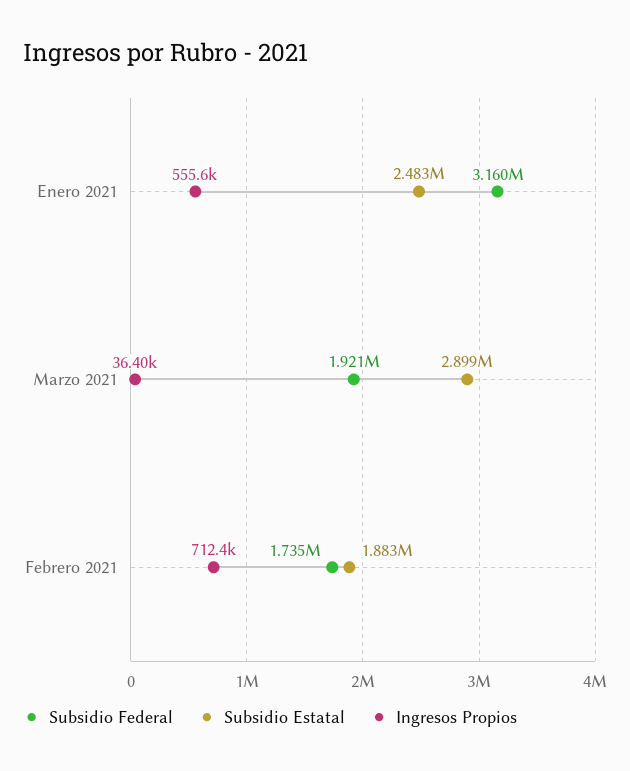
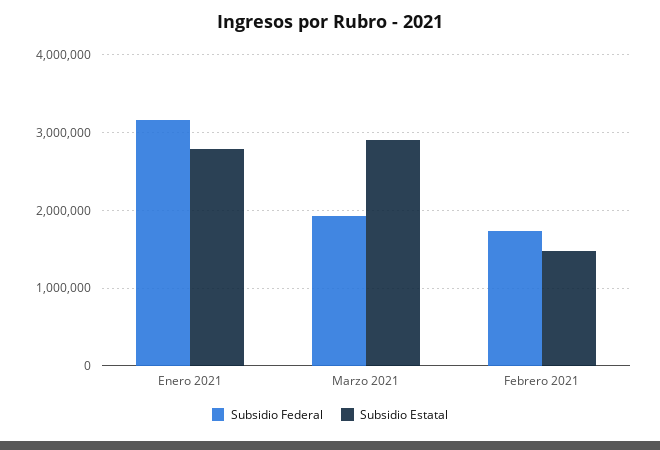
Subsidio Estatal, Enero 2021: 2483000 -> 2800000
Ingresos Propios, Enero 2021: 555600 -> none
Ingresos Propios, Marzo 2021: 36400 -> none
Subsidio Estatal, Febrero 2021: 1883000 -> 1500000
Ingresos Propios, Febrero 2021: 712400 -> none

